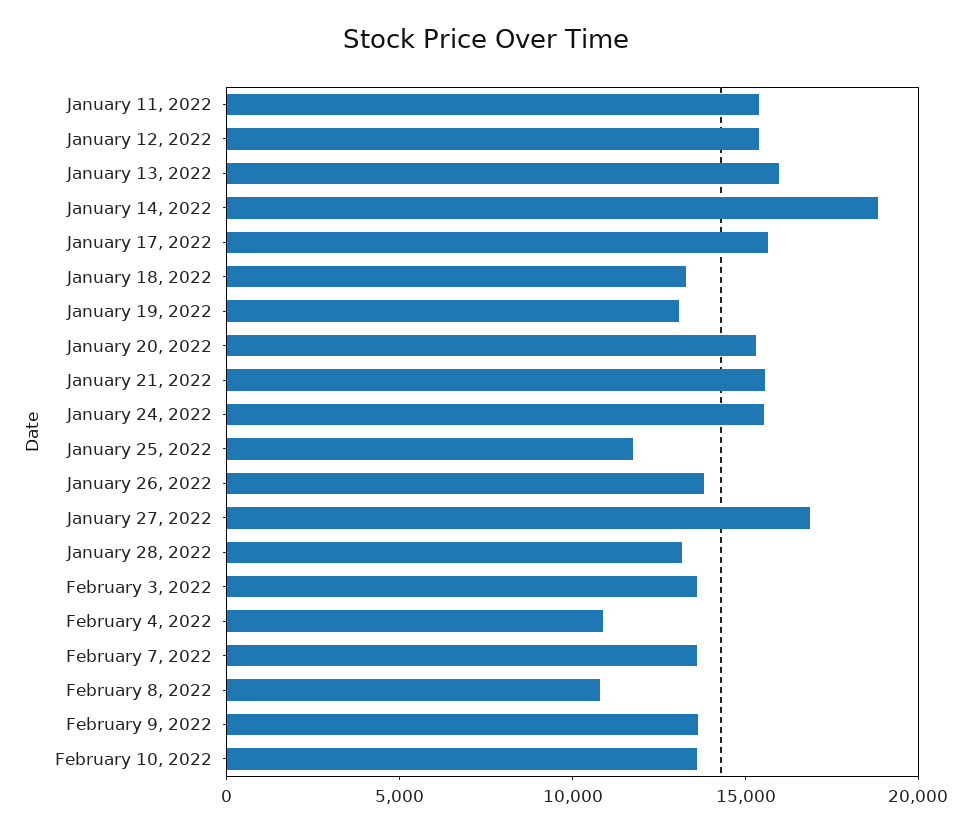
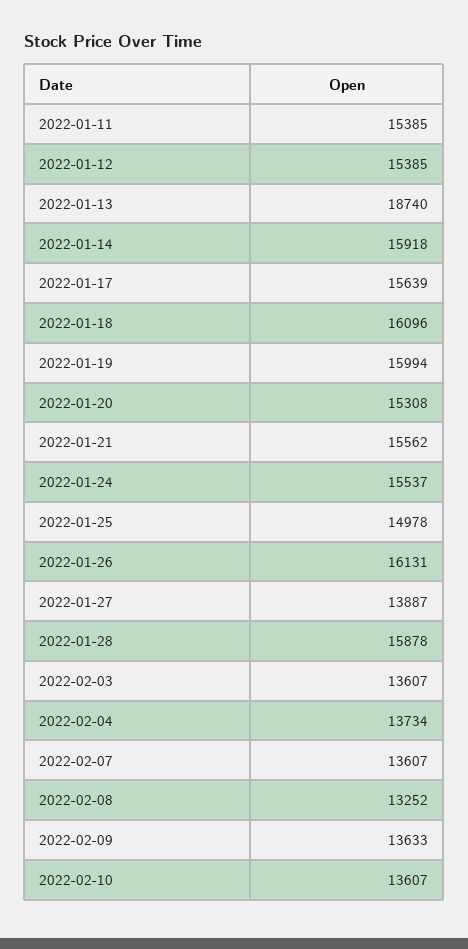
January 13, 2022: 16000 -> 18740
January 14, 2022: 19000 -> 15918
January 18, 2022: 13000 -> 16096
January 19, 2022: 13000 -> 15994
January 25, 2022: 12000 -> 14978
January 26, 2022: 14000 -> 16131
January 27, 2022: 17000 -> 13887
January 28, 2022: 13000 -> 15878
February 4, 2022: 11000 -> 13734
February 8, 2022: 11000 -> 13252

